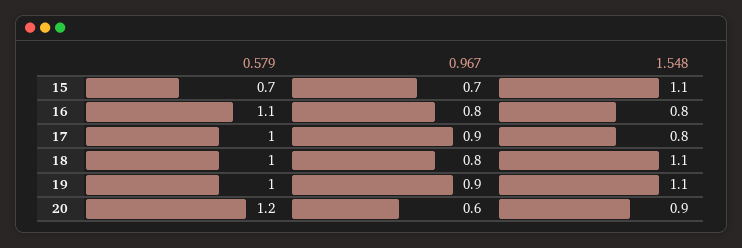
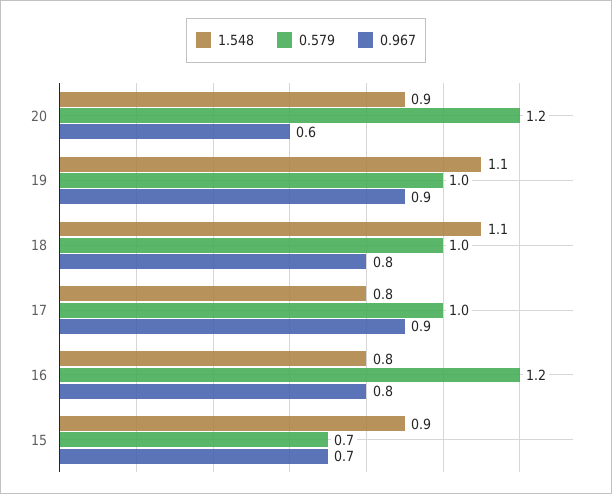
1.548, 15: 1.1 -> 0.9
0.579, 16: 1.1 -> 1.2

